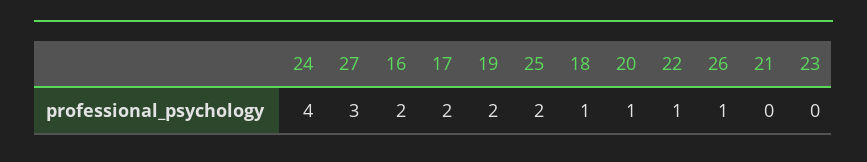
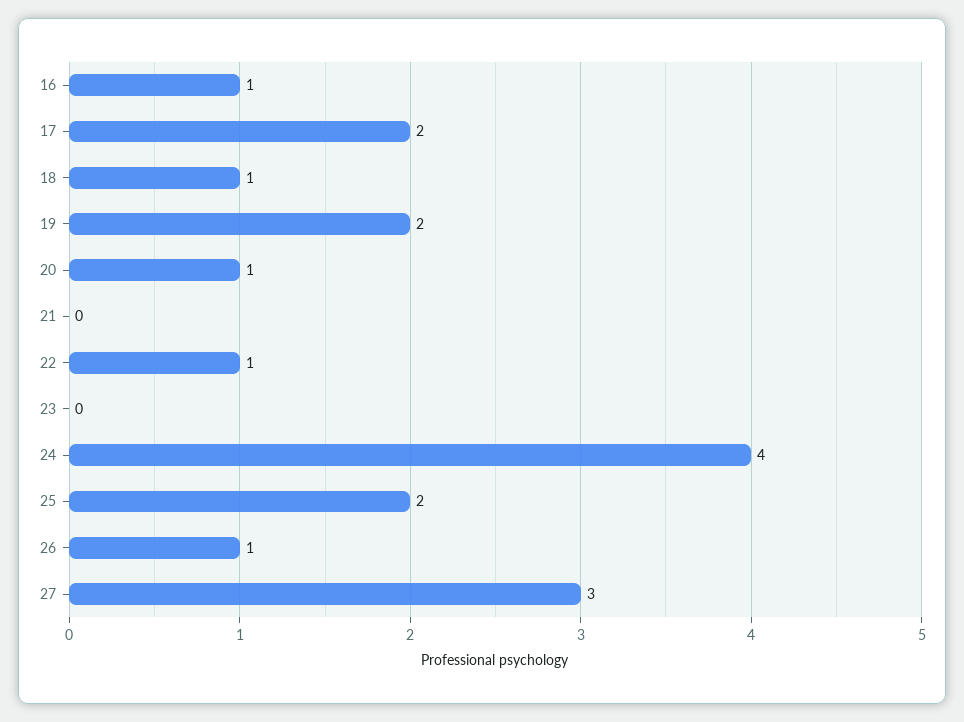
16: 2 -> 1

